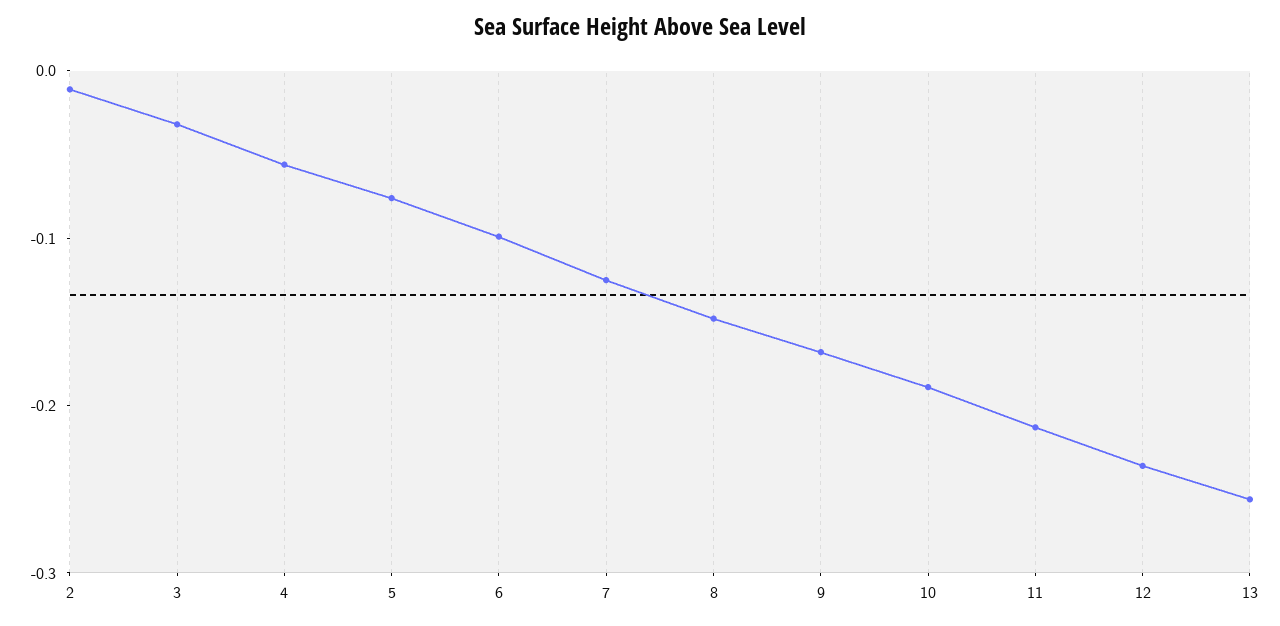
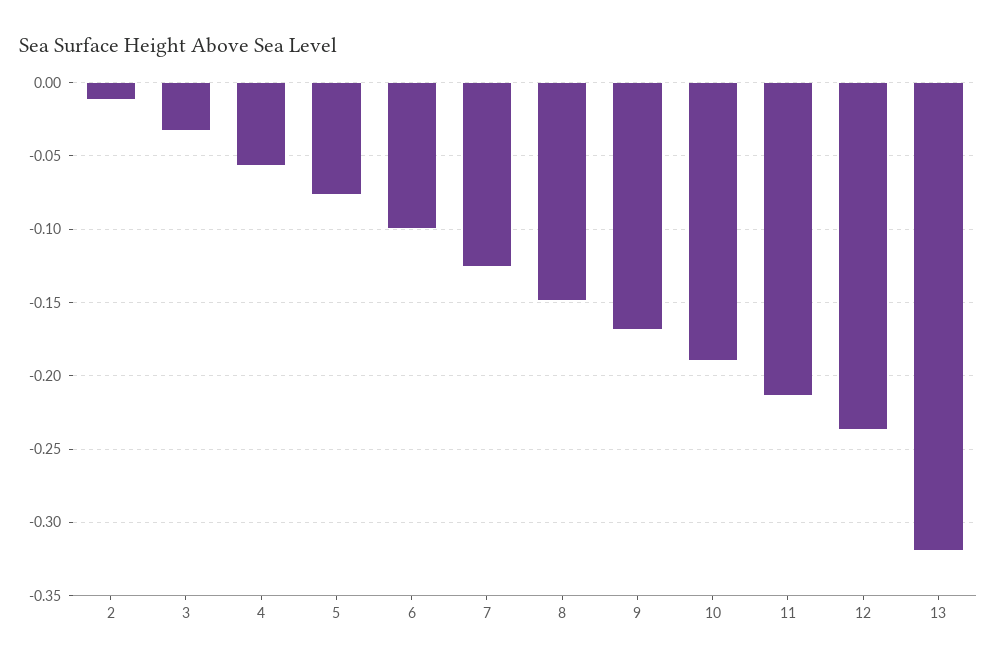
13: -0.26 -> -0.32

